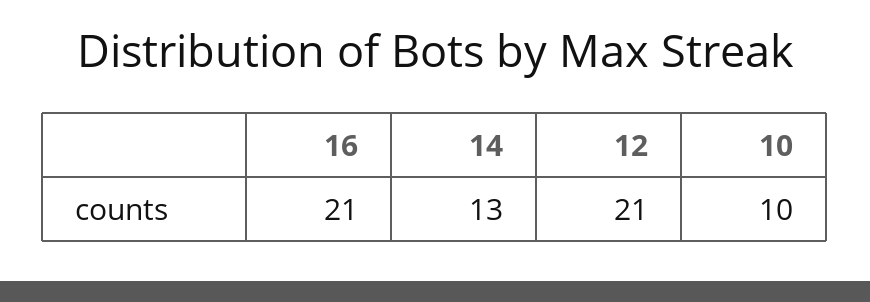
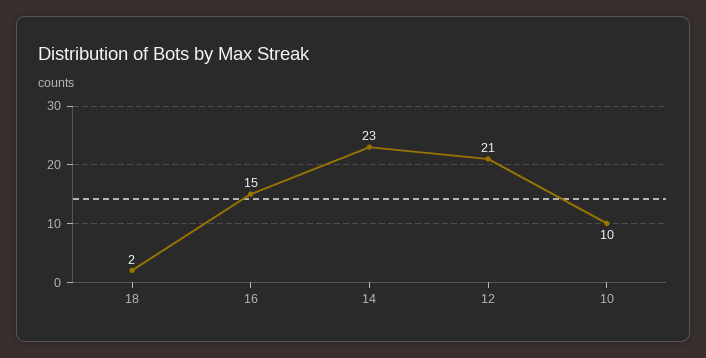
16: 21 -> 15
14: 13 -> 23
18: none -> 2

